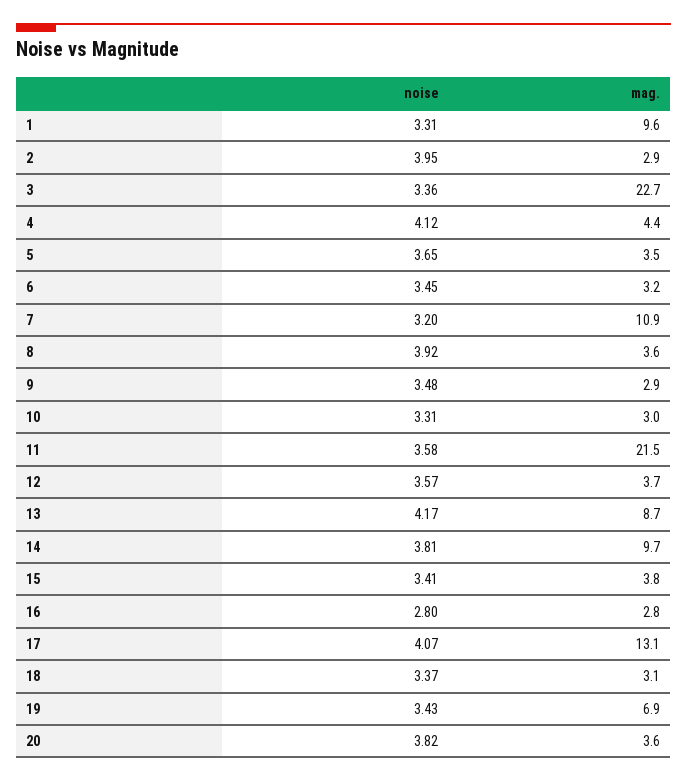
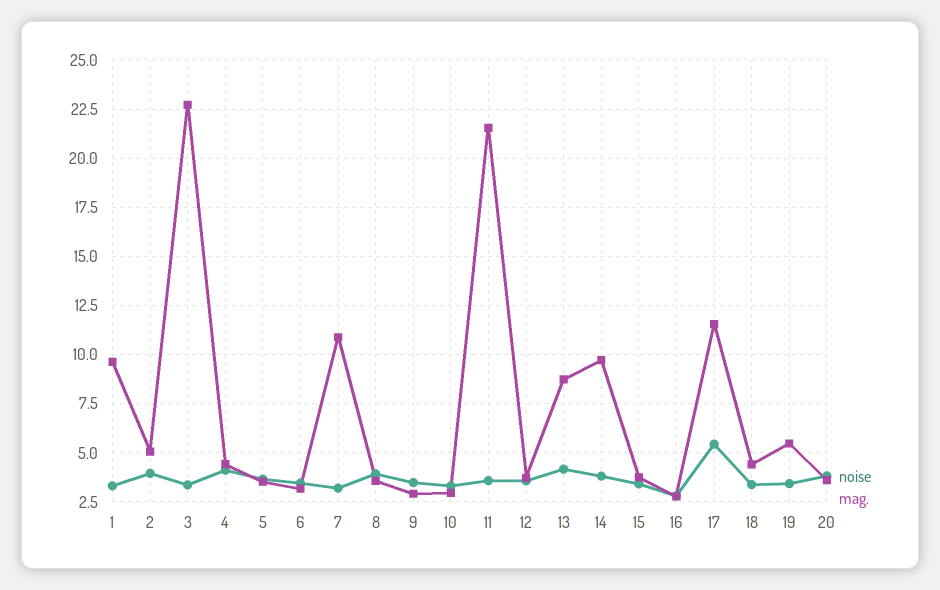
mag., 2: 2.9 -> 5
noise, 17: 4.07 -> 5.5
mag., 17: 13.1 -> 11.5
mag., 18: 3.1 -> 4.5
mag., 19: 6.9 -> 5.5

